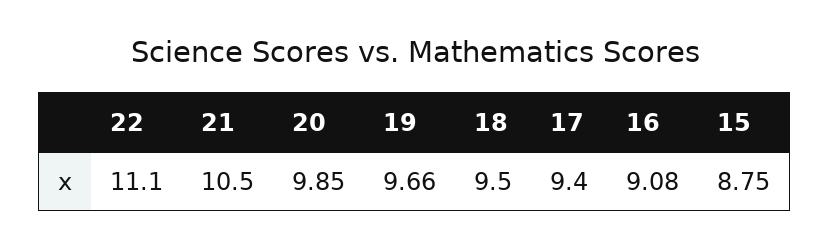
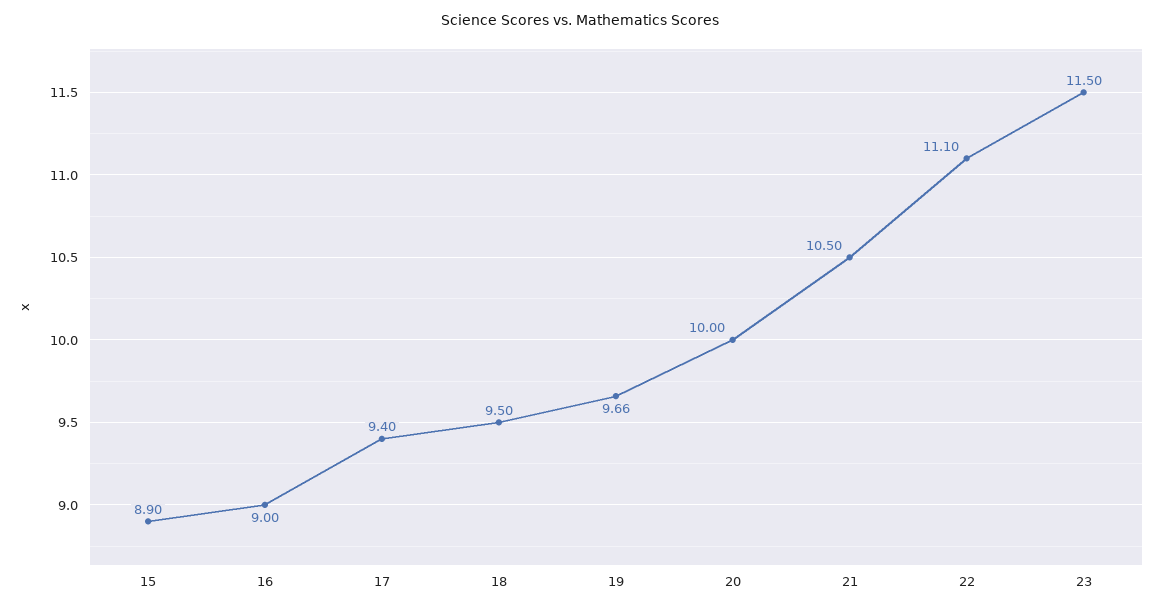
20: 9.85 -> 10
16: 9.08 -> 9
15: 8.75 -> 8.9
23: none -> 11.5

